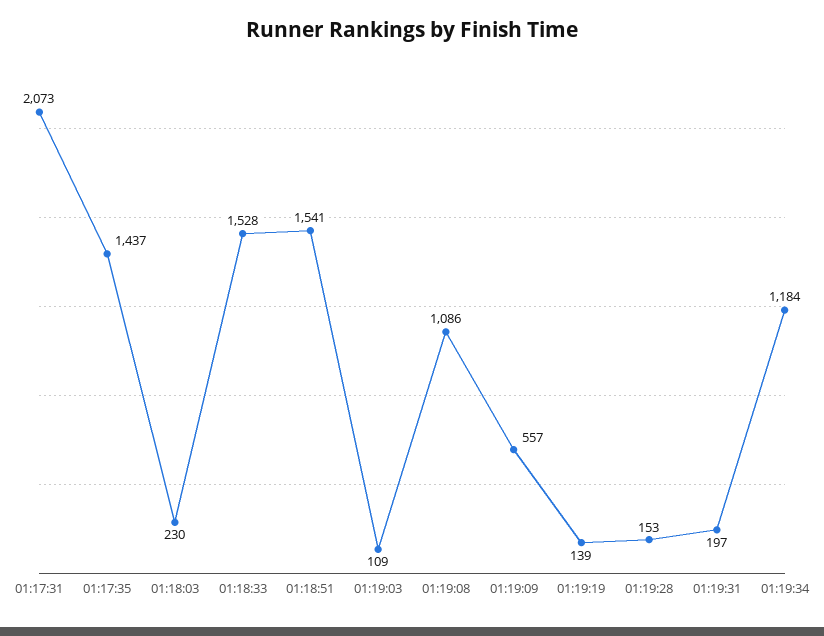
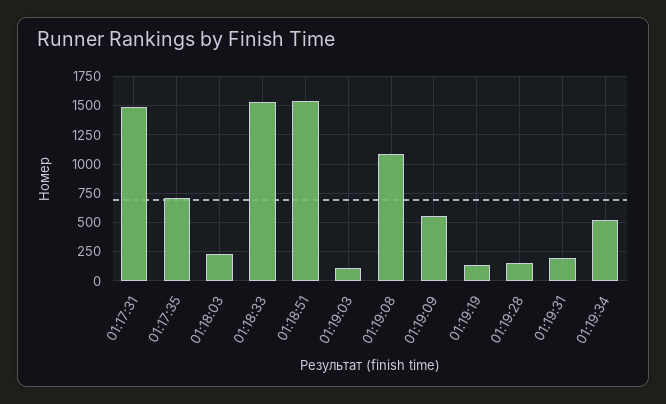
01:17:31: 2073 -> 1500
01:17:35: 1437 -> 750
01:19:34: 1184 -> 500

